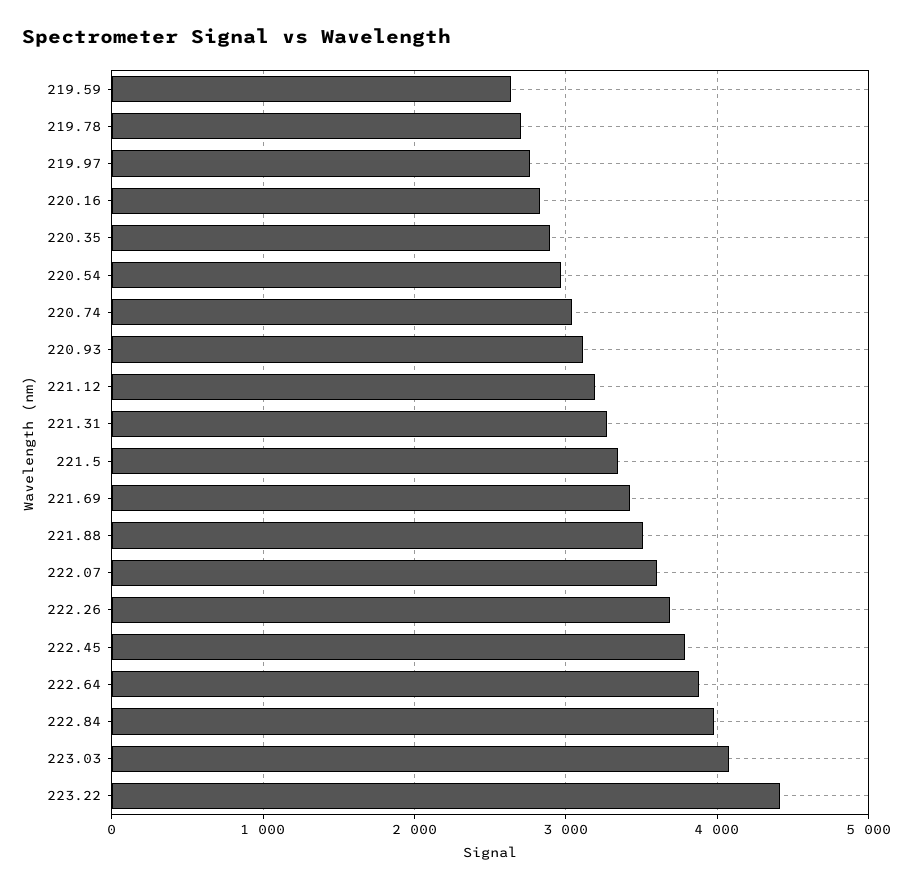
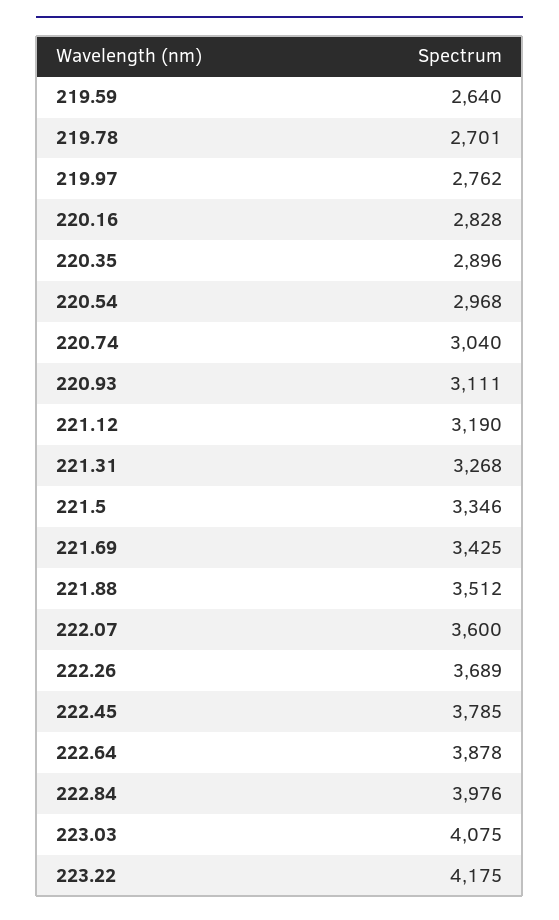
223.22: 4400 -> 4175

